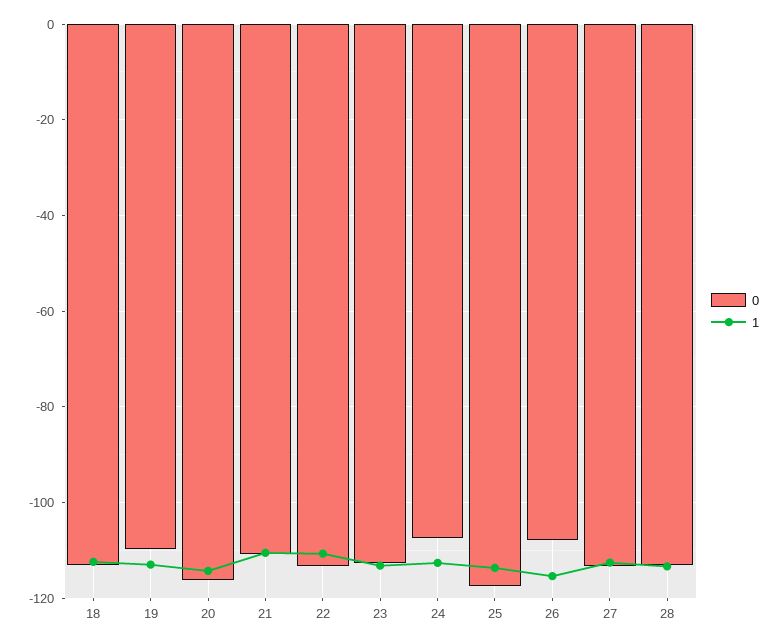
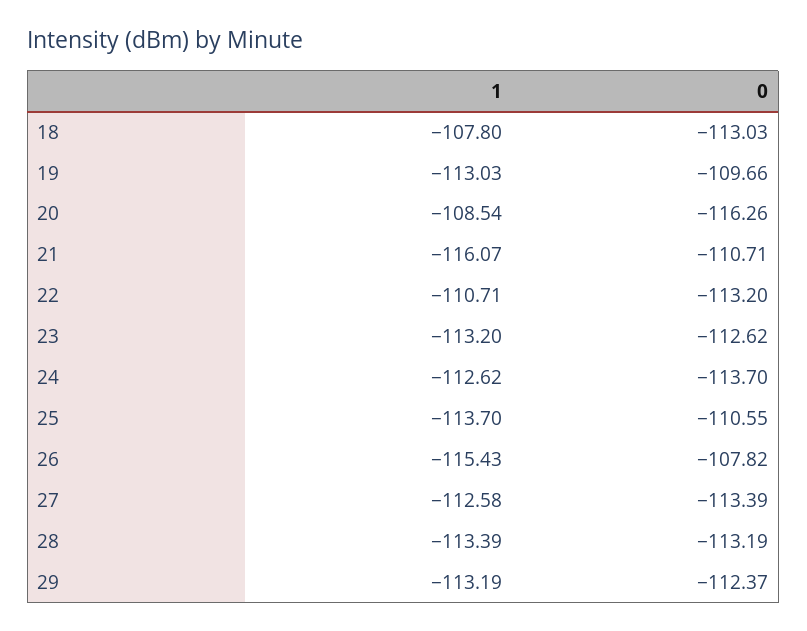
1, 18: -112 -> -107.8
1, 20: -114 -> -108.54
1, 21: -110 -> -116.07
0, 24: -108 -> -113.7
0, 25: -118 -> -110.55
1, 29: none -> -113.19
0, 29: none -> -112.37

